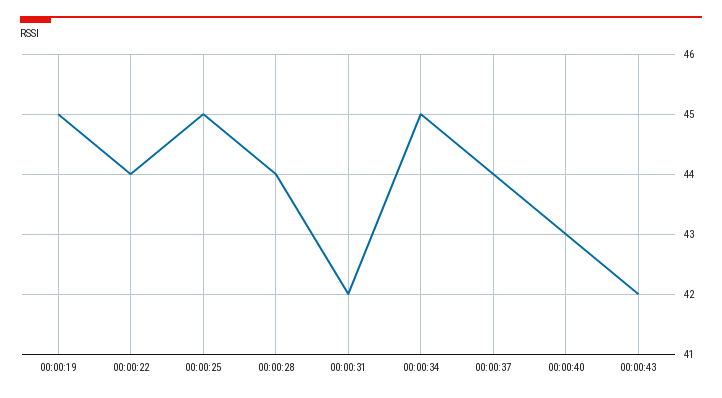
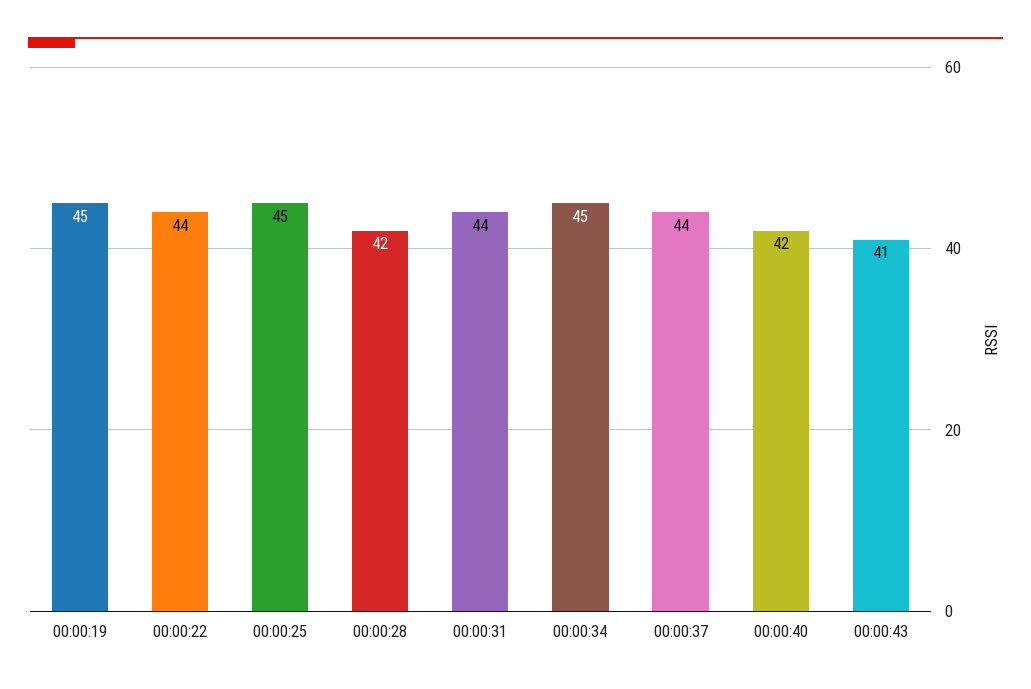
00:00:28: 44 -> 42
00:00:31: 42 -> 44
00:00:40: 43 -> 42
00:00:43: 42 -> 41

